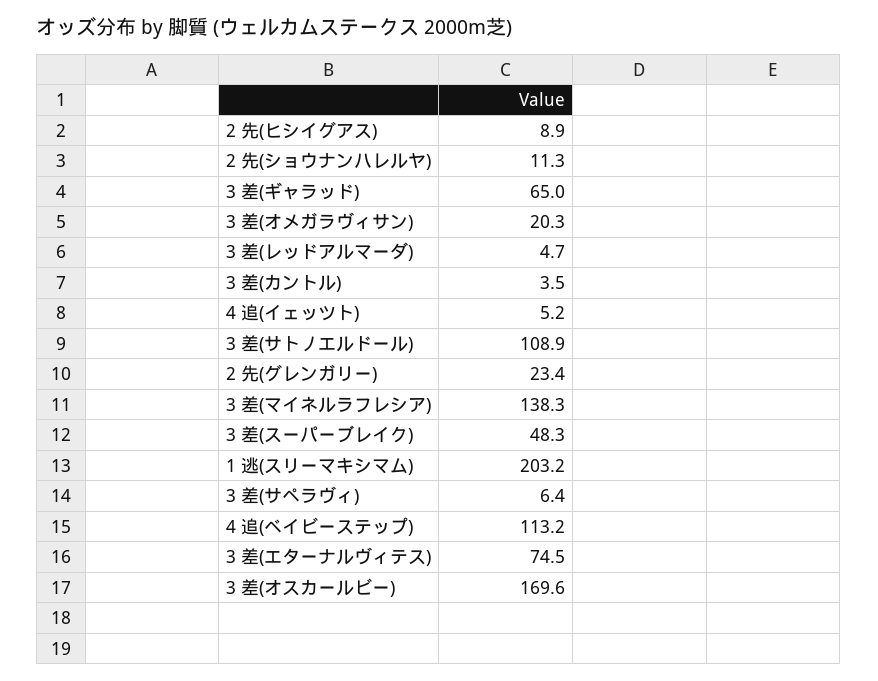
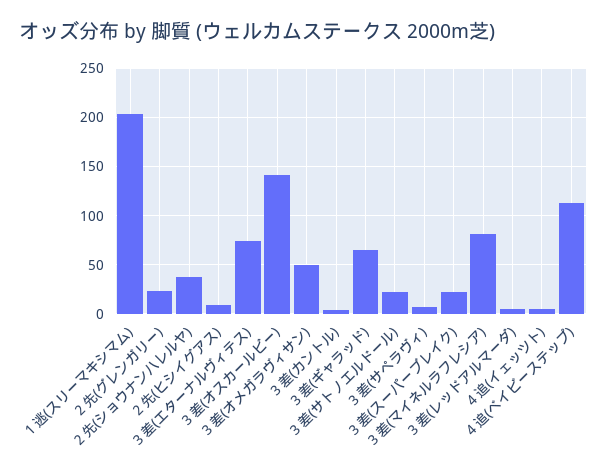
2 先(ショウナンハレルヤ): 11.3 -> 40
3 差(オメガラヴィサン): 20.3 -> 50
3 差(サトノエルドール): 108.9 -> 20
3 差(マイネルラフレシア): 138.3 -> 80
3 差(スーパーブレイク): 48.3 -> 20
3 差(オスカールビー): 169.6 -> 140

